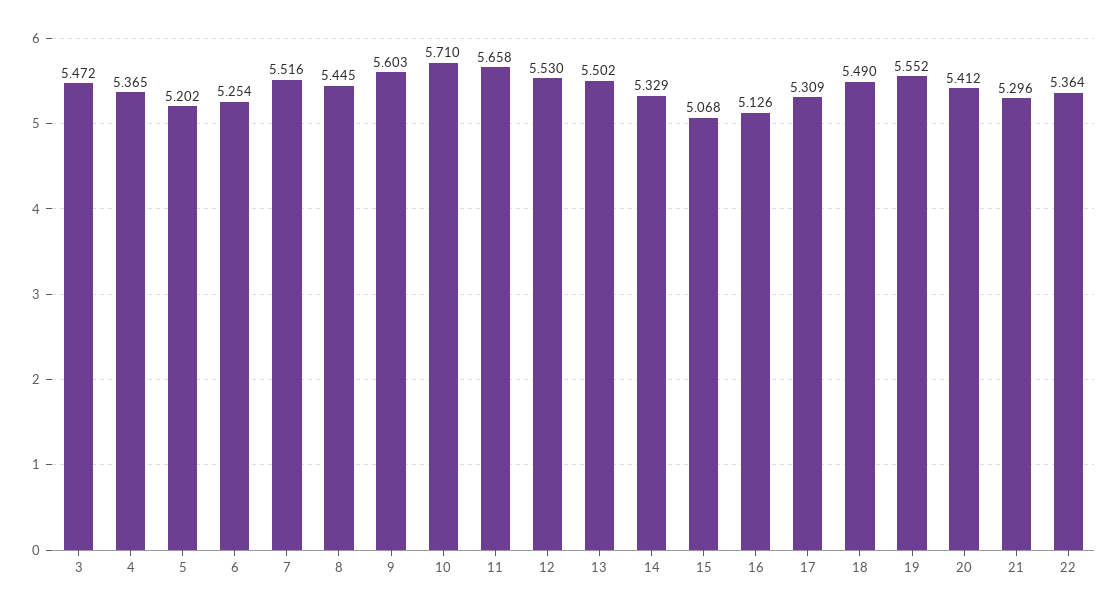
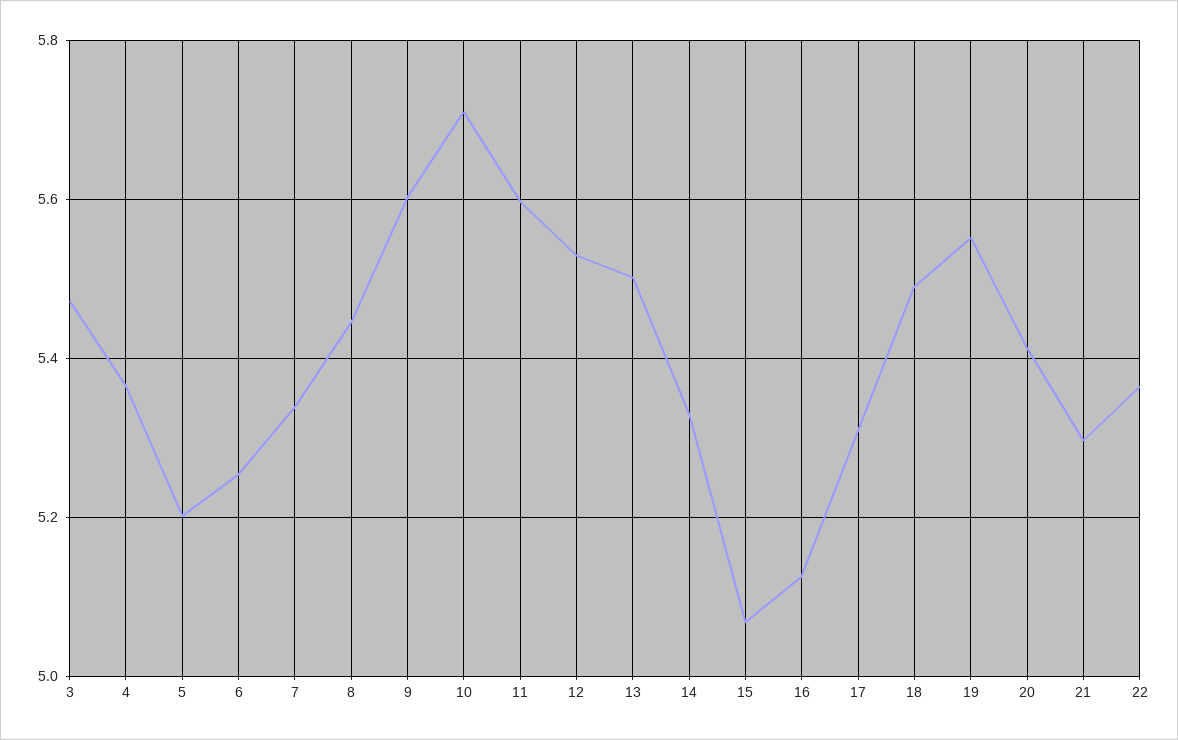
7: 5.516 -> 5.34
11: 5.658 -> 5.6

